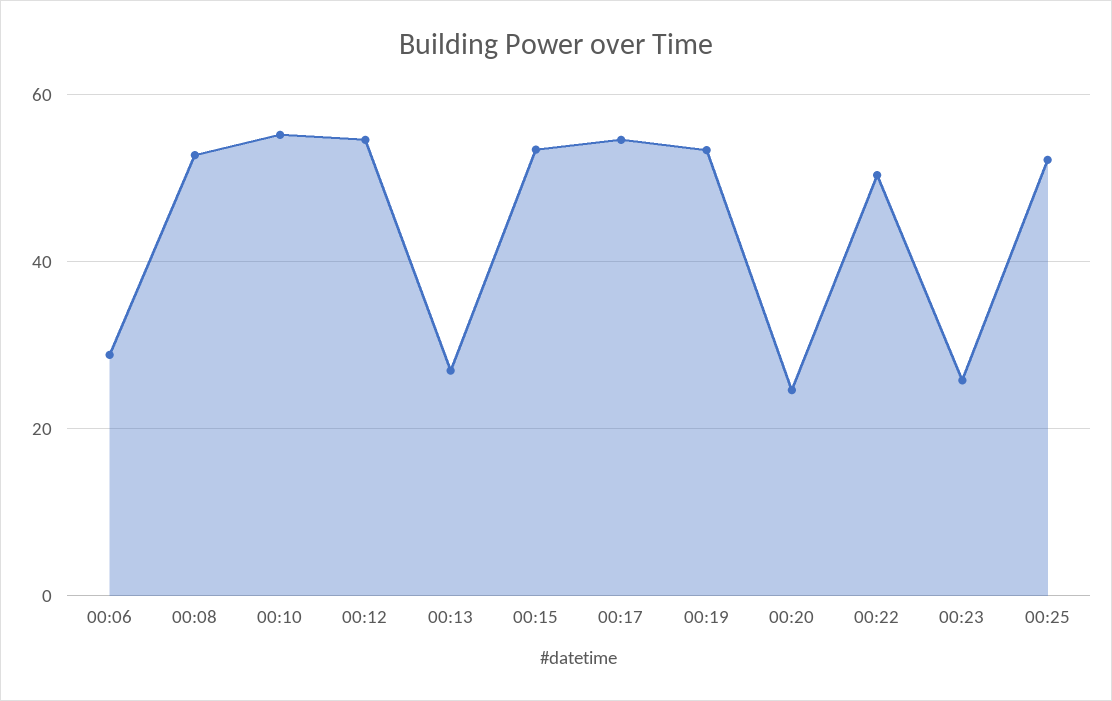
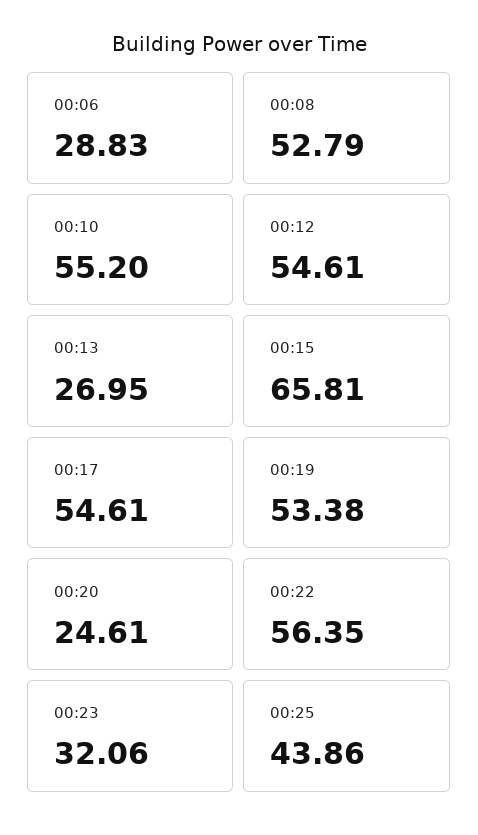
00:15: 54 -> 65.81
00:22: 50 -> 56.35
00:23: 26 -> 32.06
00:25: 52 -> 43.86

